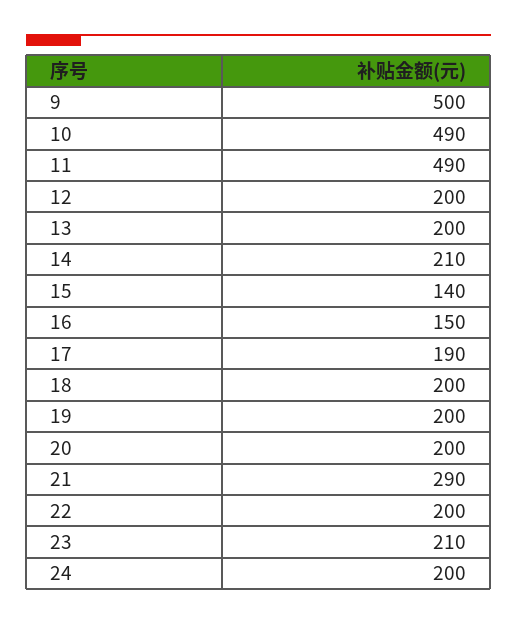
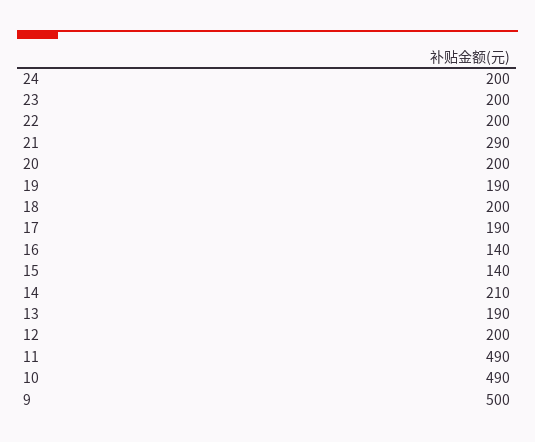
13: 200 -> 190
16: 150 -> 140
19: 200 -> 190
23: 210 -> 200

